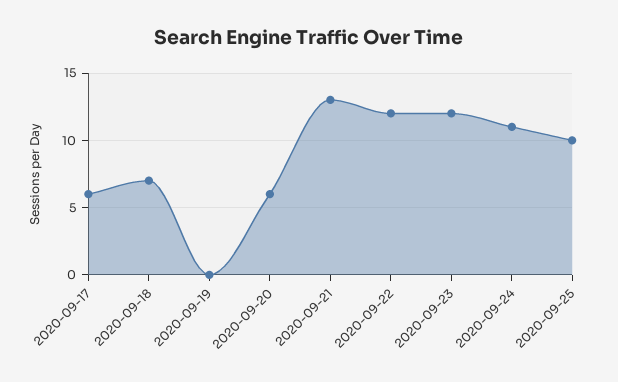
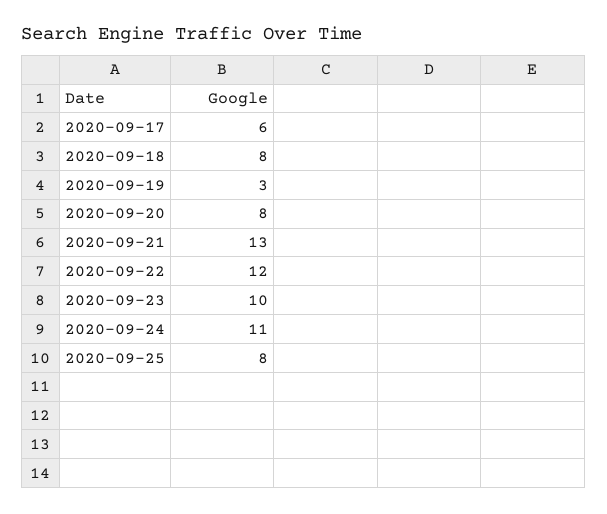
2020-09-18: 7 -> 8
2020-09-19: 0 -> 3
2020-09-20: 6 -> 8
2020-09-23: 12 -> 10
2020-09-25: 10 -> 8

